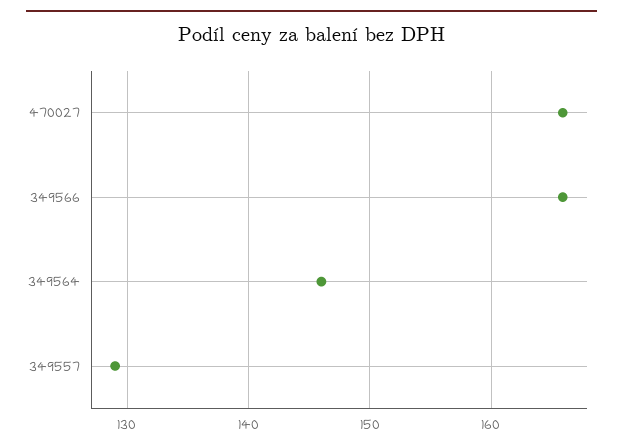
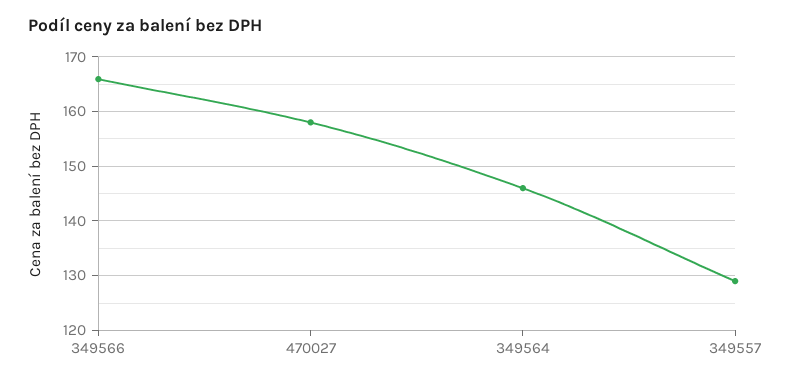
470027: 166 -> 158

